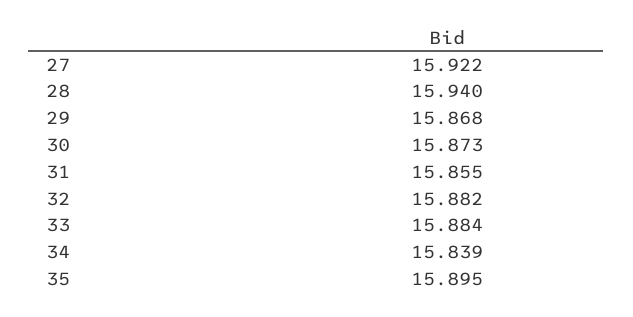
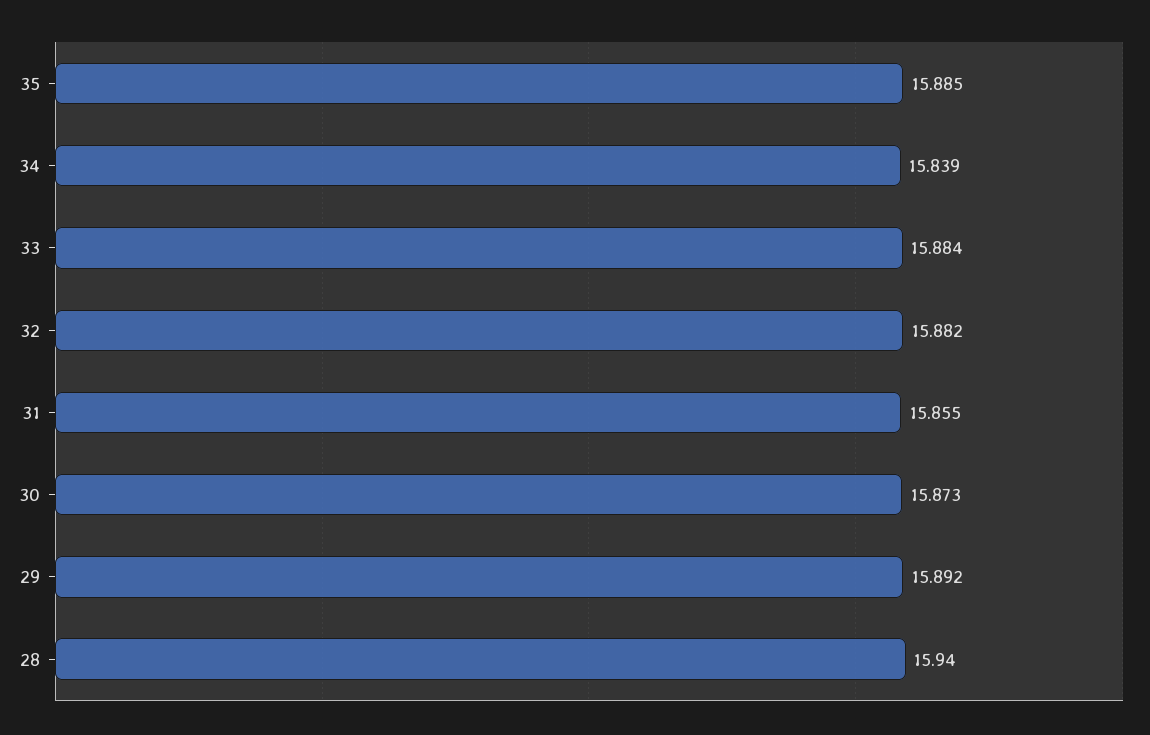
27: 15.922 -> none
29: 15.868 -> 15.892
35: 15.895 -> 15.885

